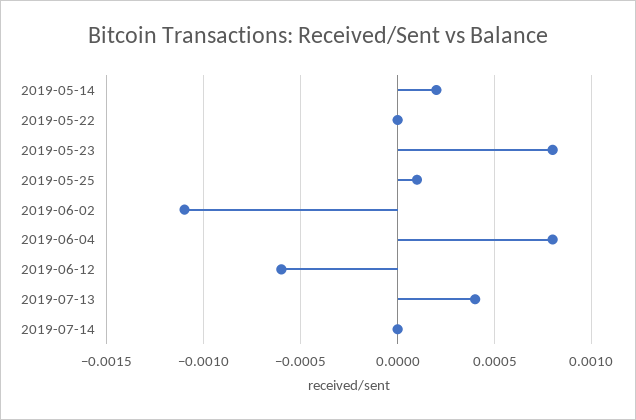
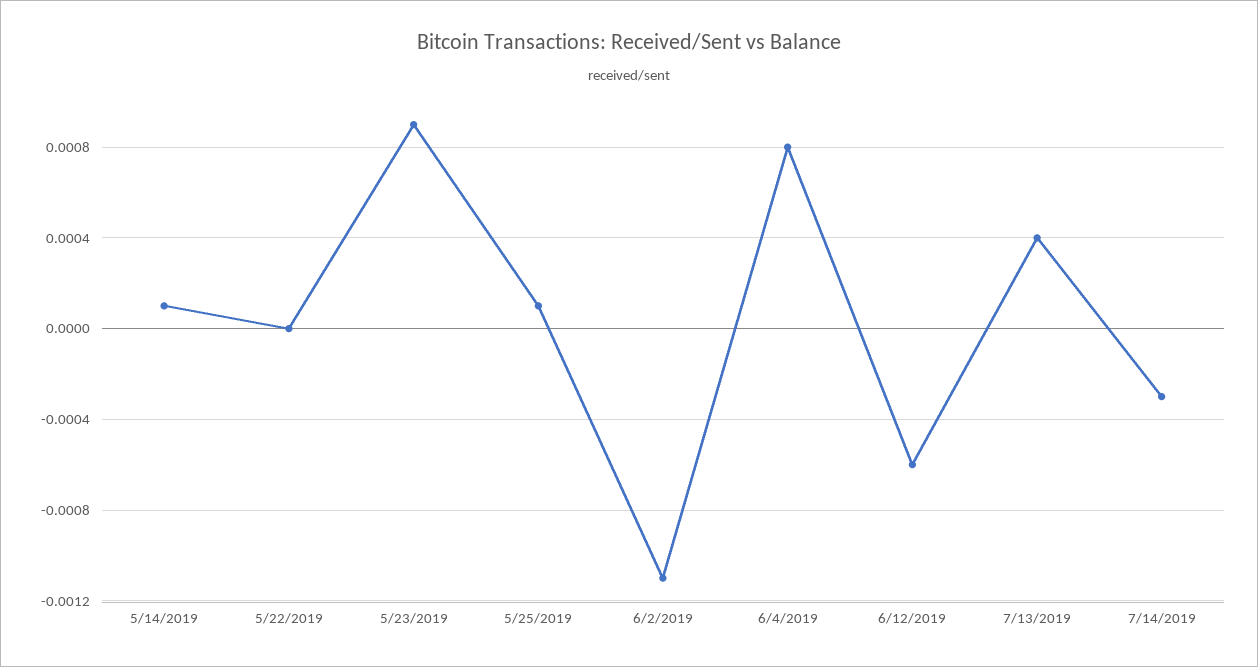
2019-05-14: 0.0002 -> 0.0001
2019-05-23: 0.0008 -> 0.0009
2019-07-14: 0 -> -0.0003

